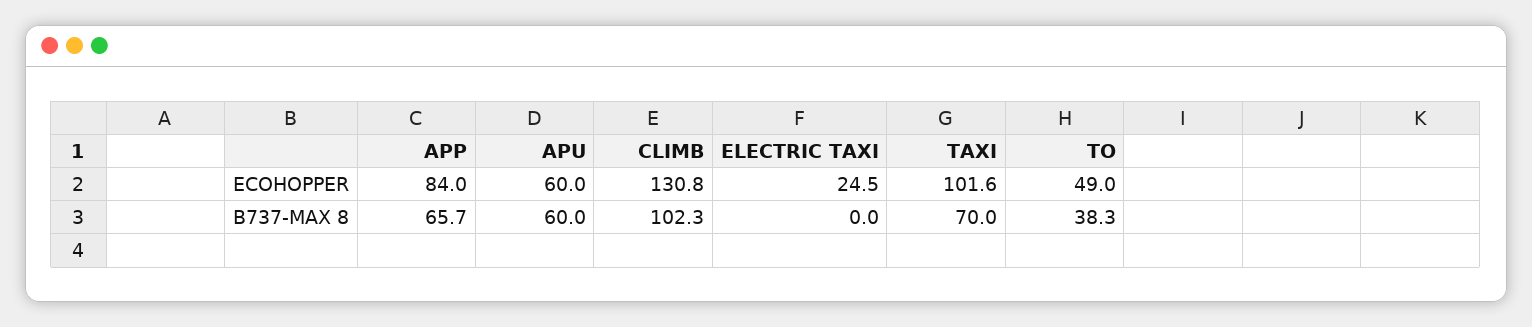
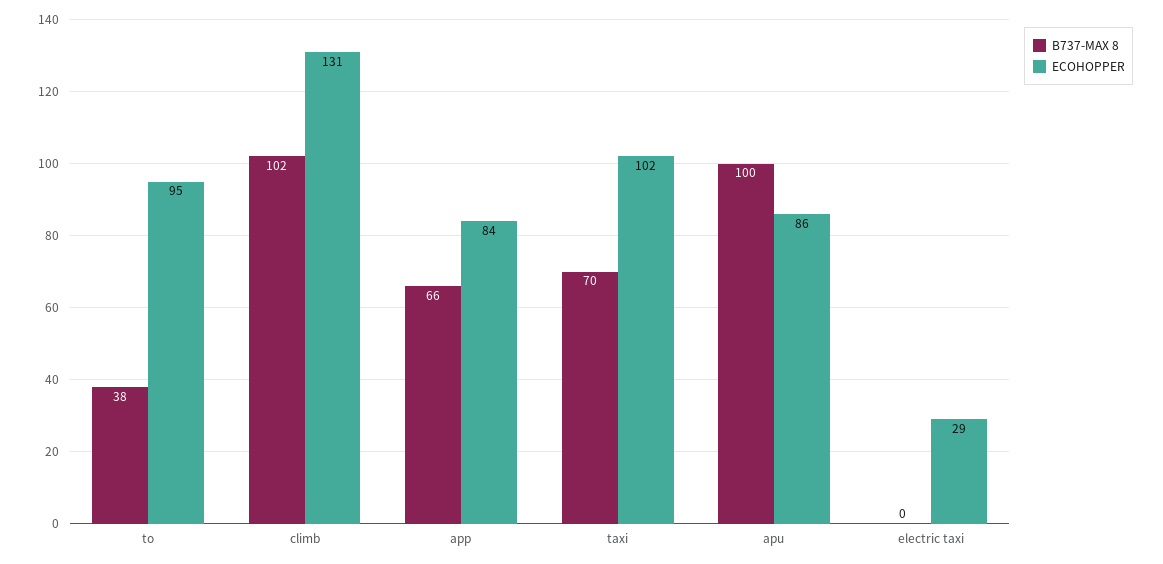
ECOHOPPER, APU: 60 -> 86
ECOHOPPER, ELECTRIC TAXI: 24.5 -> 29
ECOHOPPER, TO: 49 -> 95
B737-MAX 8, APU: 60 -> 100

